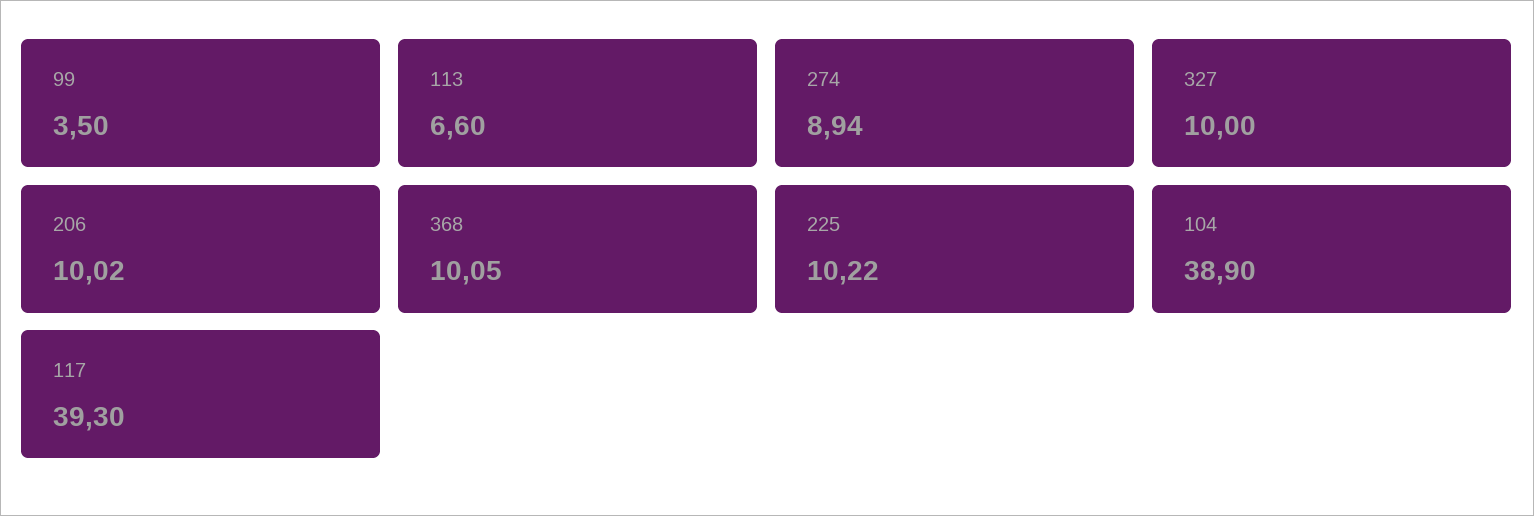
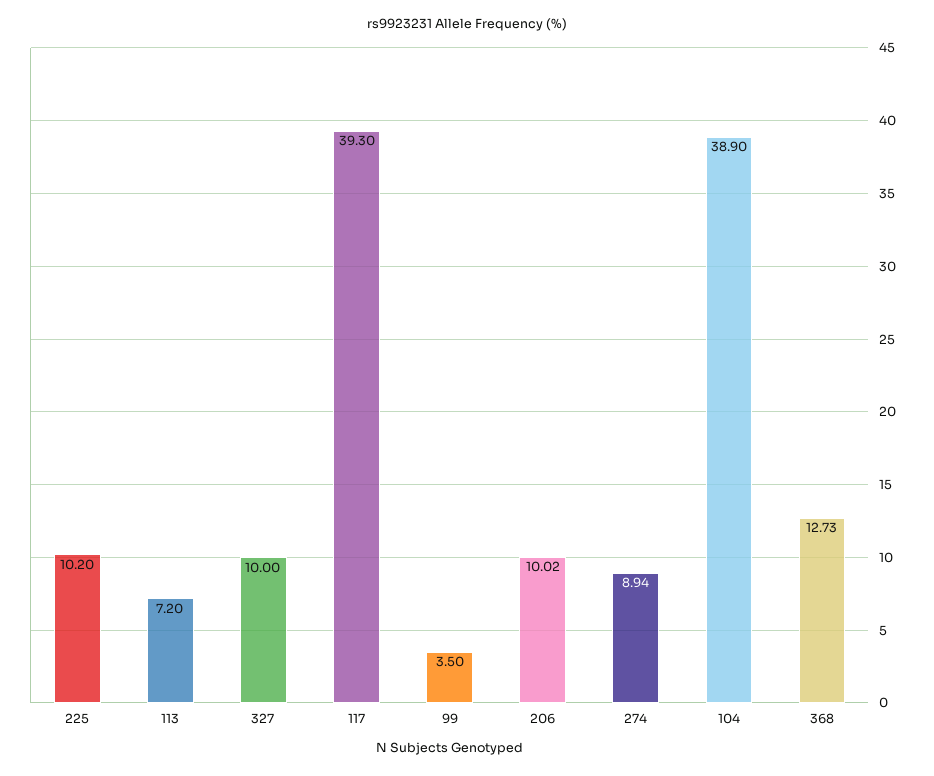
113: 6.6 -> 7.2
368: 10.05 -> 12.73
225: 10.22 -> 10.2

